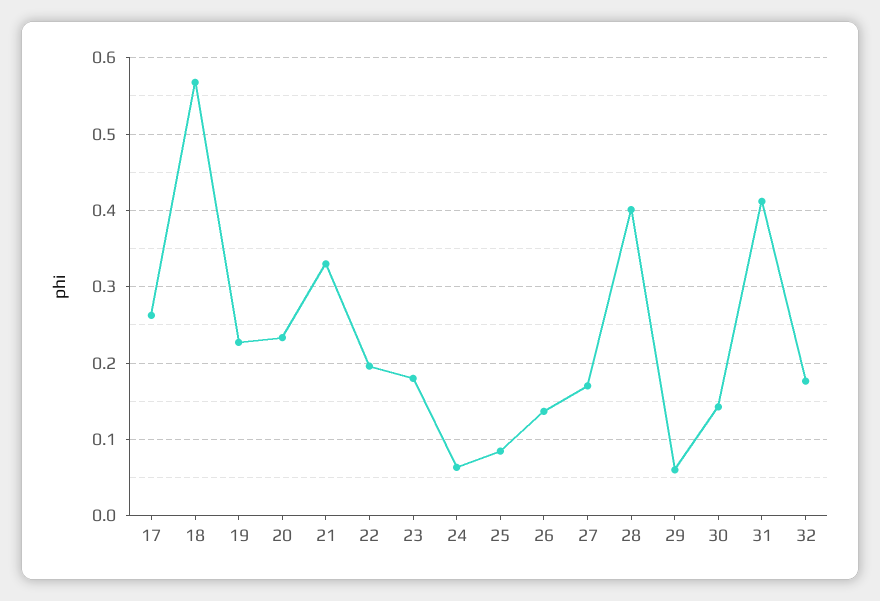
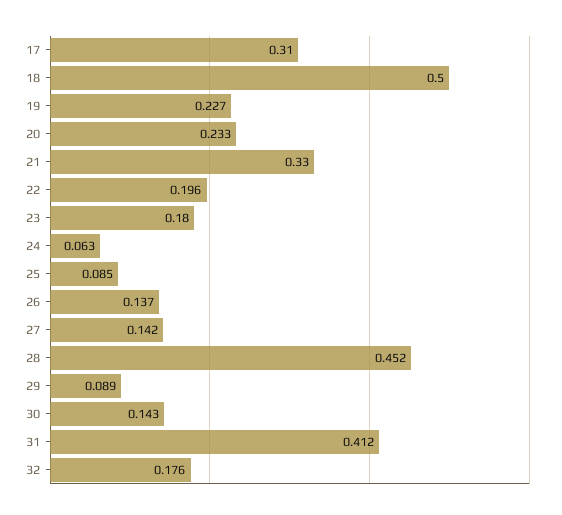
17: 0.26 -> 0.31
18: 0.57 -> 0.5
27: 0.17 -> 0.142
28: 0.4 -> 0.452
29: 0.06 -> 0.089

